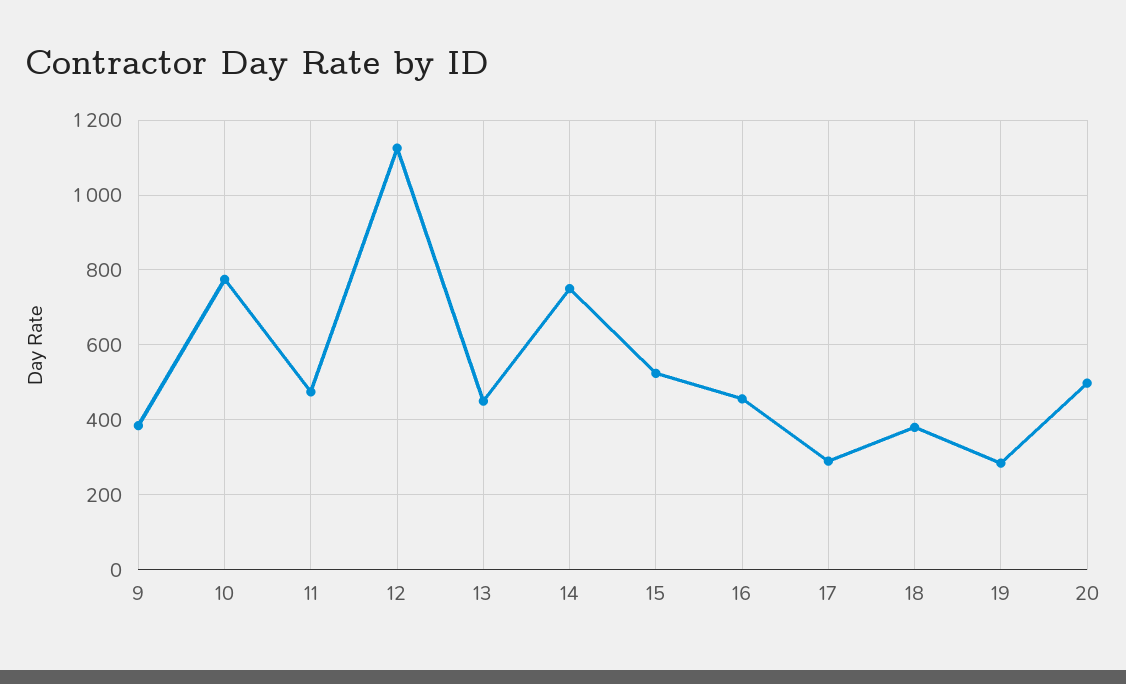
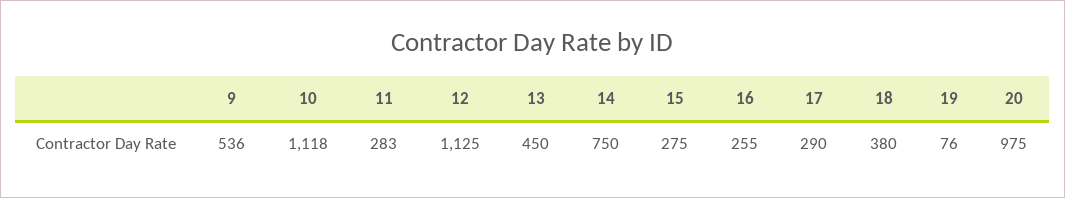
9: 380 -> 536
10: 780 -> 1118
11: 480 -> 283
15: 520 -> 275
16: 460 -> 255
19: 280 -> 76
20: 500 -> 975

